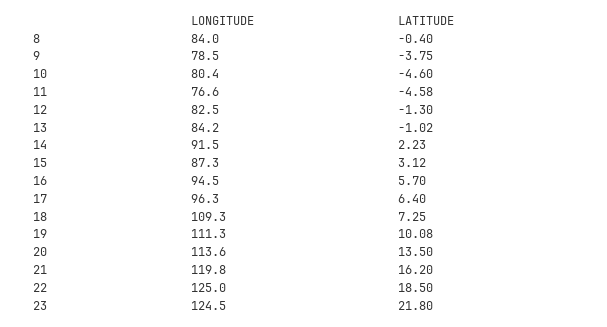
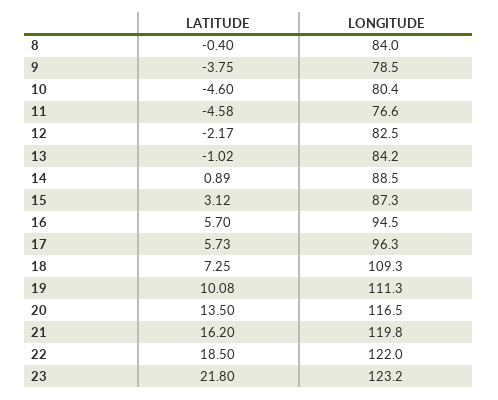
LATITUDE, 12: -1.3 -> -2.17
LONGITUDE, 14: 91.5 -> 88.5
LATITUDE, 14: 2.23 -> 0.89
LATITUDE, 17: 6.4 -> 5.73
LONGITUDE, 20: 113.6 -> 116.5
LONGITUDE, 22: 125 -> 122
LONGITUDE, 23: 124.5 -> 123.2

